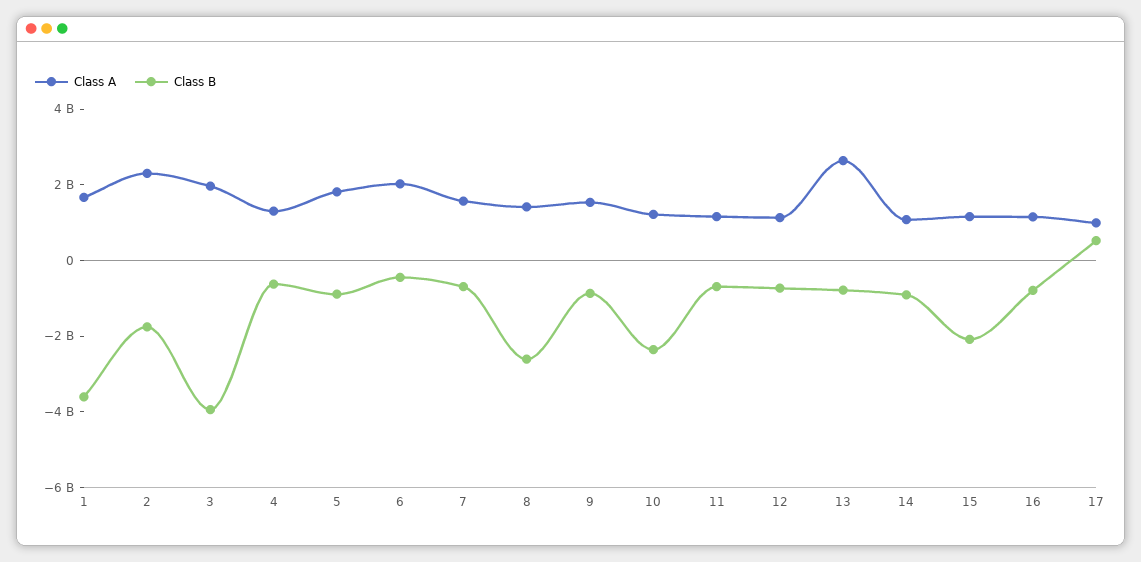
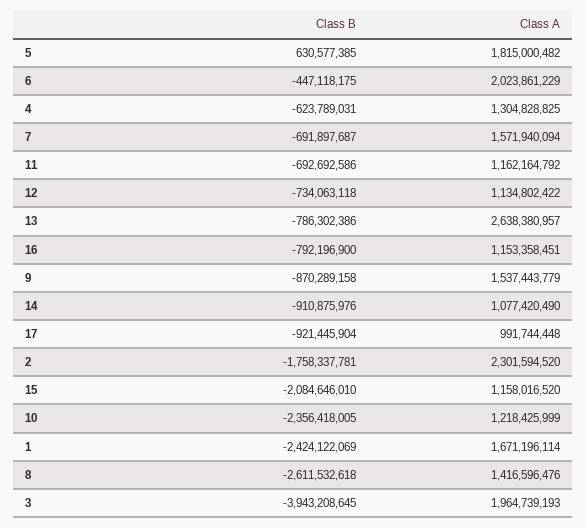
Class B, 1: -3500000000 -> -2424122069
Class B, 5: -1000000000 -> 630577385
Class B, 17: 500000000 -> -921445904

